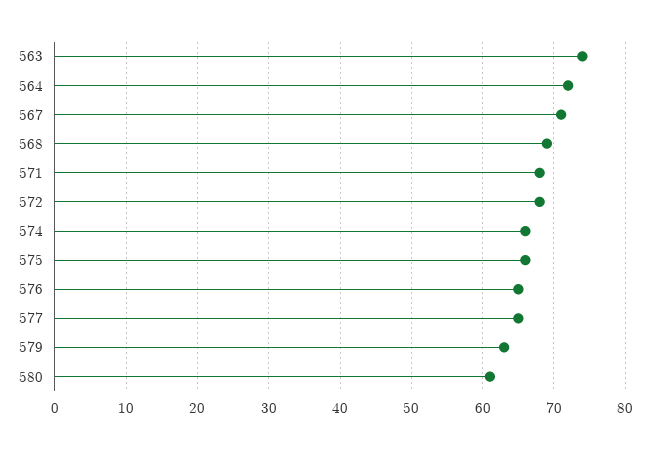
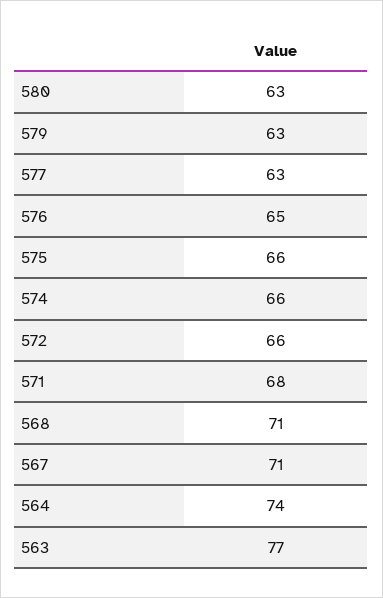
563: 74 -> 77
564: 72 -> 74
568: 69 -> 71
572: 68 -> 66
577: 65 -> 63
580: 61 -> 63

